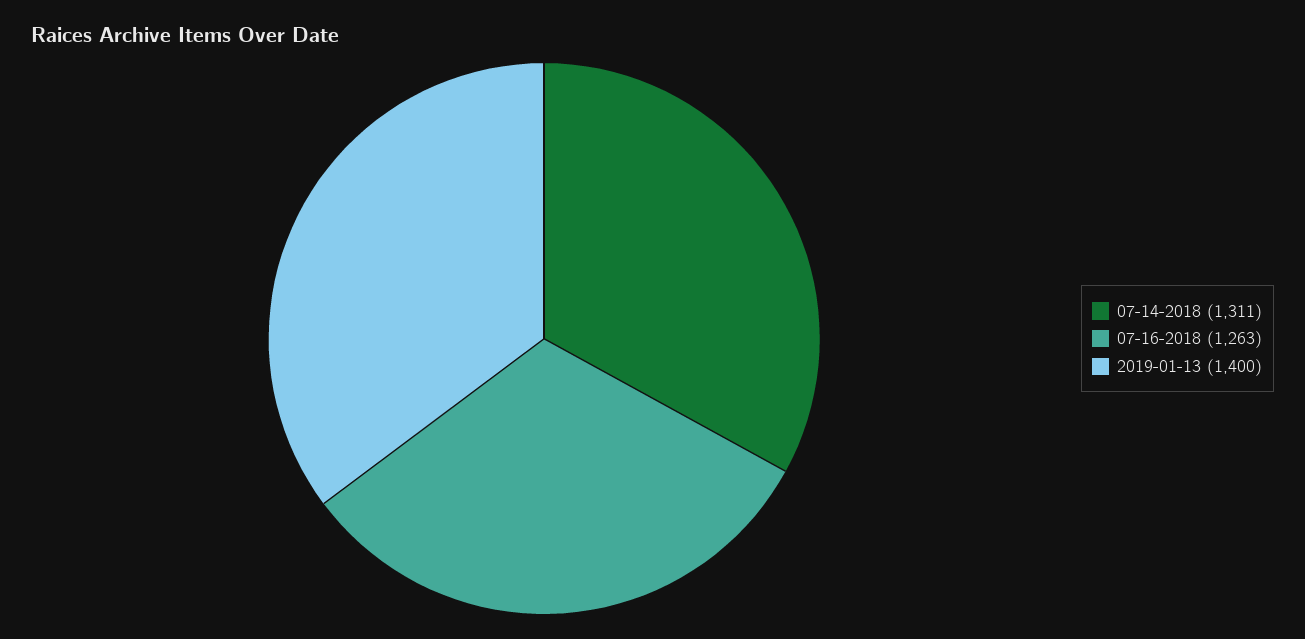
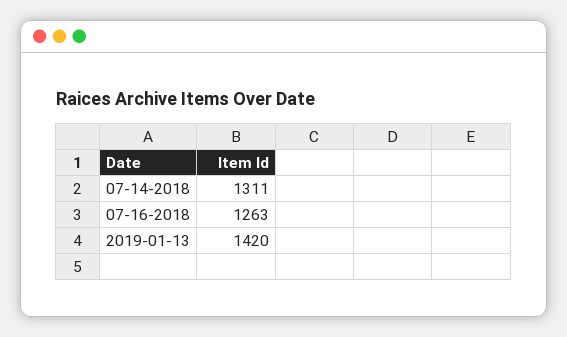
2019-01-13: 1400 -> 1420

